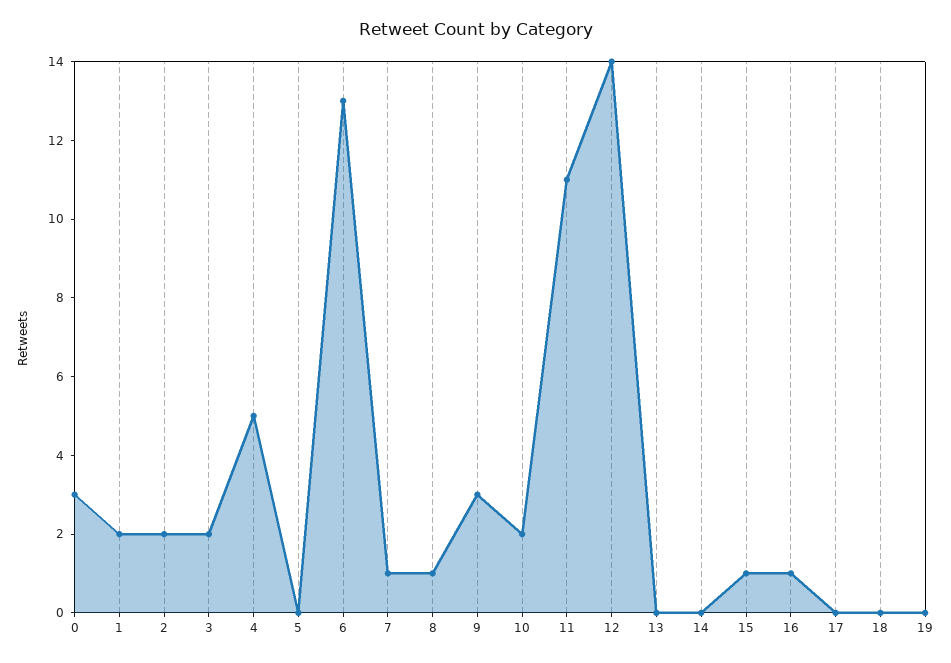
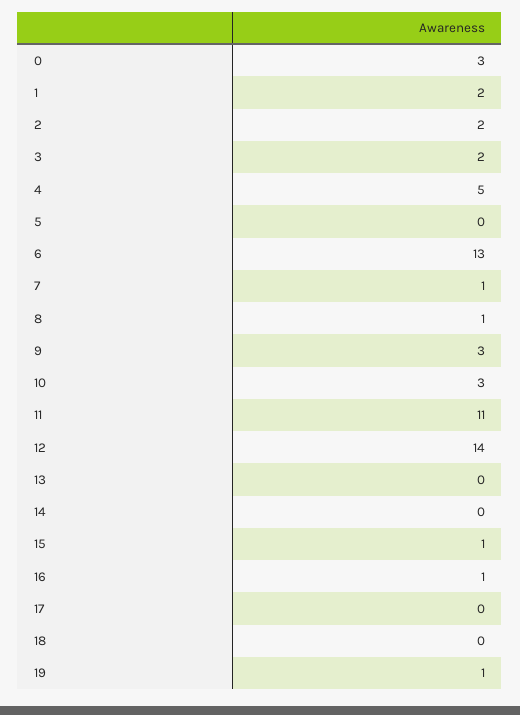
10: 2 -> 3
19: 0 -> 1

